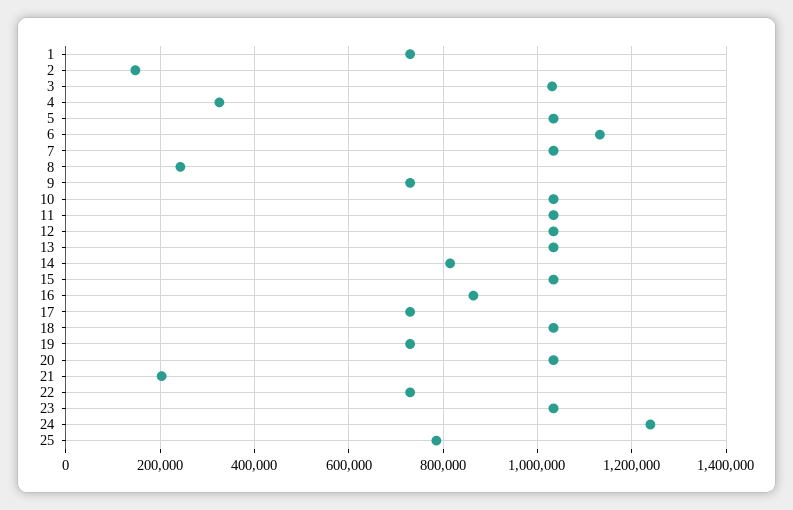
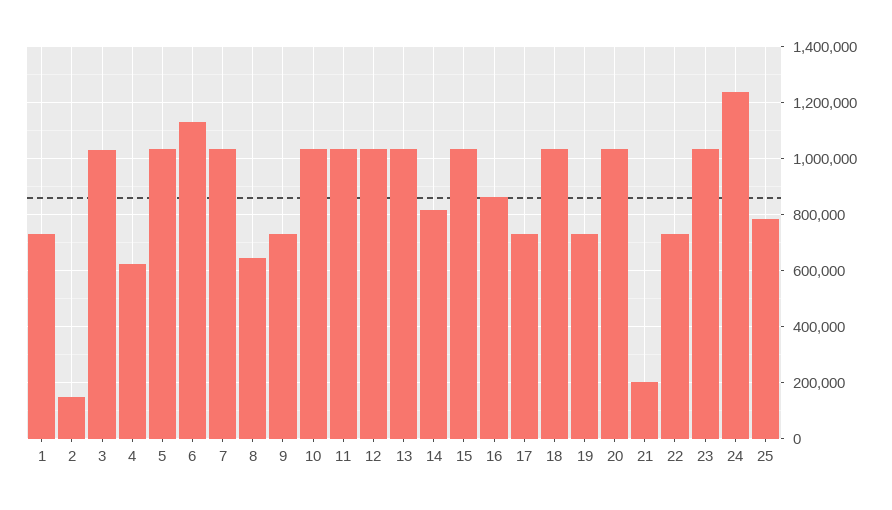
4: 320000 -> 625000
8: 240000 -> 650000

